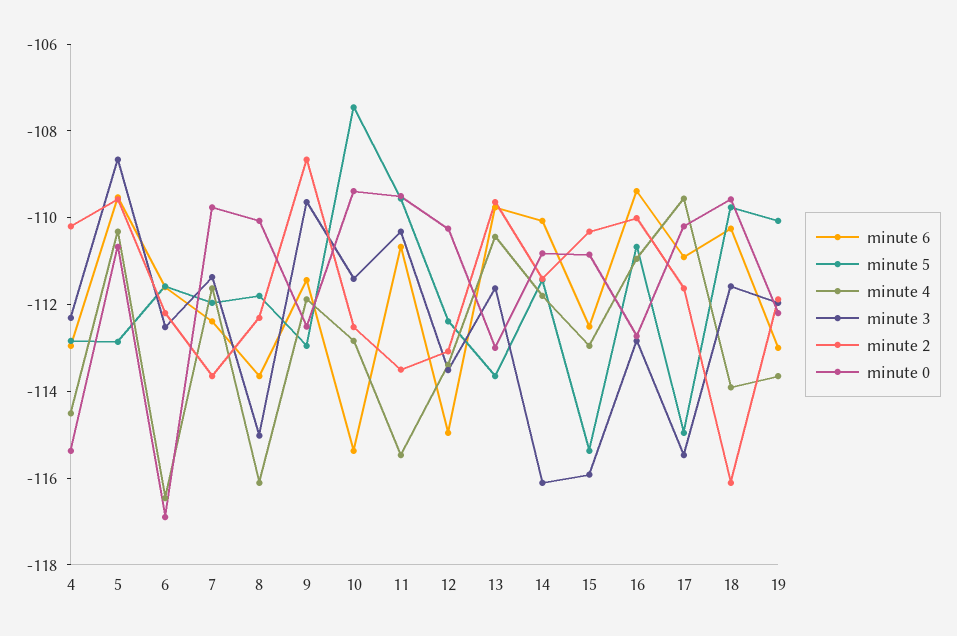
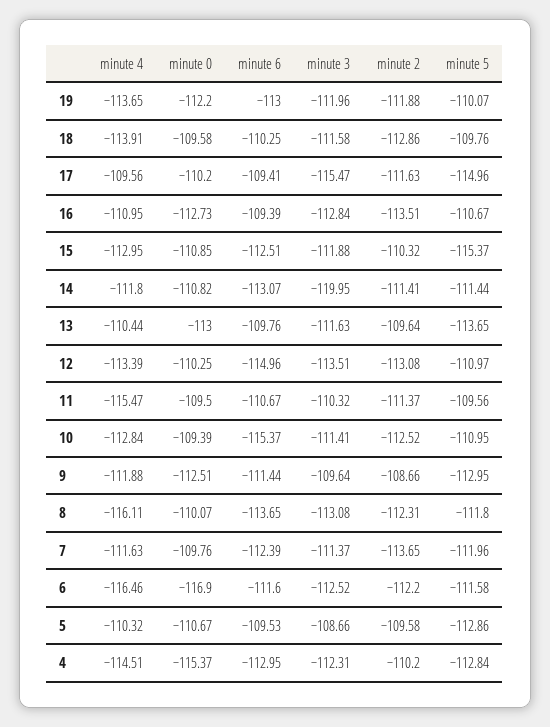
minute 3, 8: -115 -> -113.08
minute 5, 10: -107.5 -> -110.95
minute 2, 11: -113.5 -> -111.37
minute 5, 12: -112.5 -> -110.97
minute 6, 14: -110 -> -113.07
minute 3, 14: -116 -> -119.95
minute 3, 15: -116 -> -111.88
minute 2, 16: -110 -> -113.51
minute 6, 17: -111 -> -109.41
minute 2, 18: -116 -> -112.86

